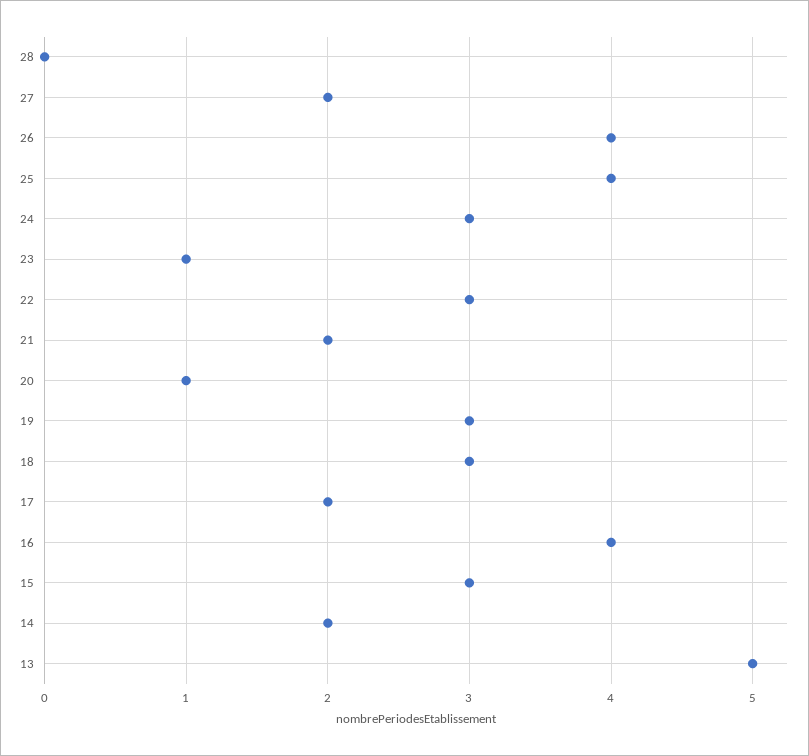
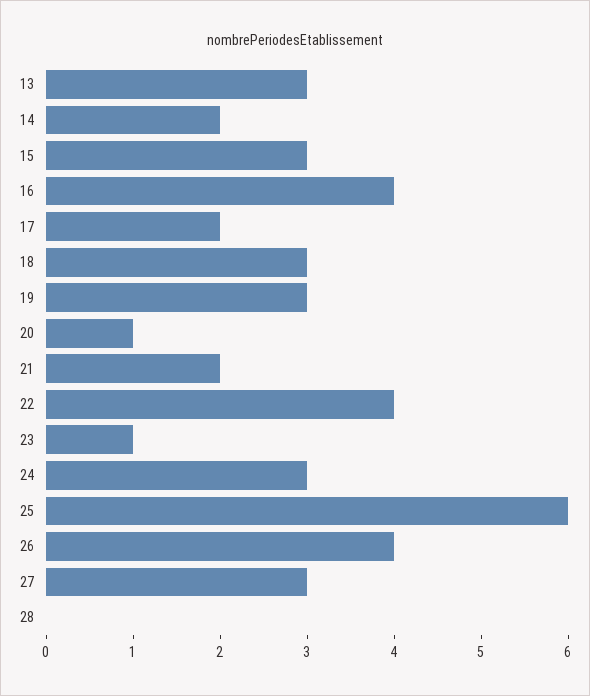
27: 2 -> 3
25: 4 -> 6
22: 3 -> 4
13: 5 -> 3

